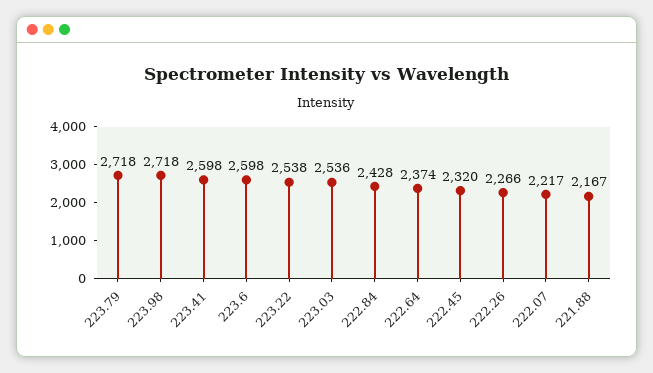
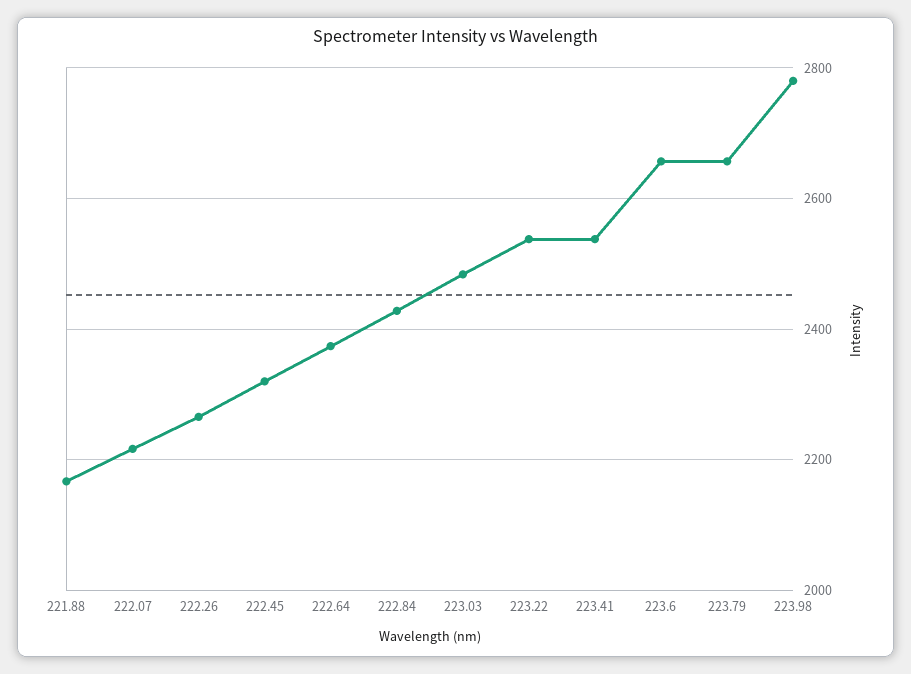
223.79: 2718 -> 2660
223.98: 2718 -> 2780
223.41: 2598 -> 2540
223.6: 2598 -> 2660
223.03: 2536 -> 2480

